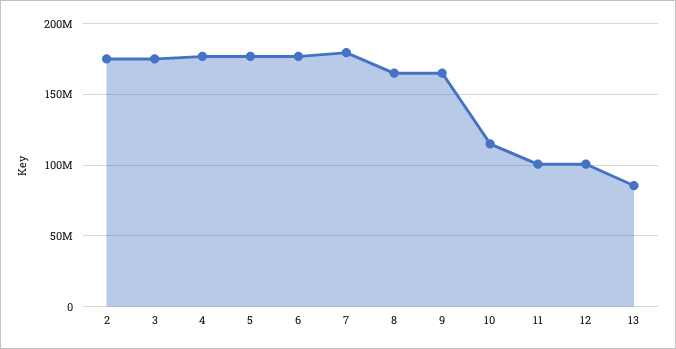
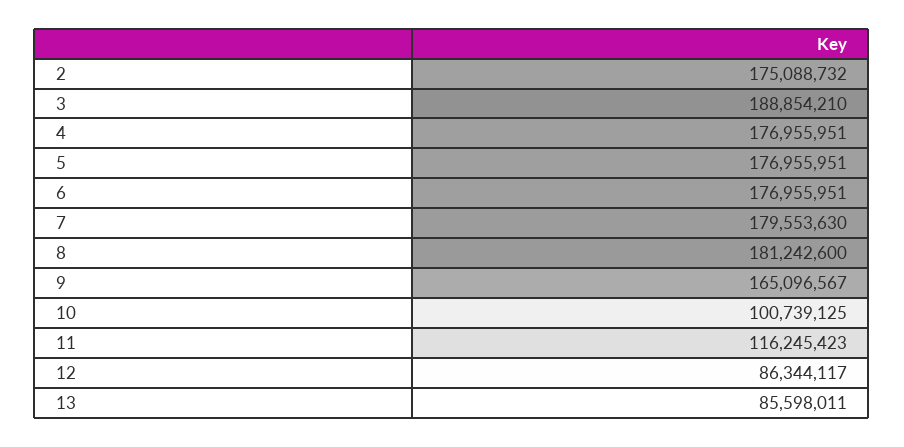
3: 175000000 -> 188854210
8: 165000000 -> 181242600
10: 115000000 -> 100739125
11: 100000000 -> 116245423
12: 100000000 -> 86344117

